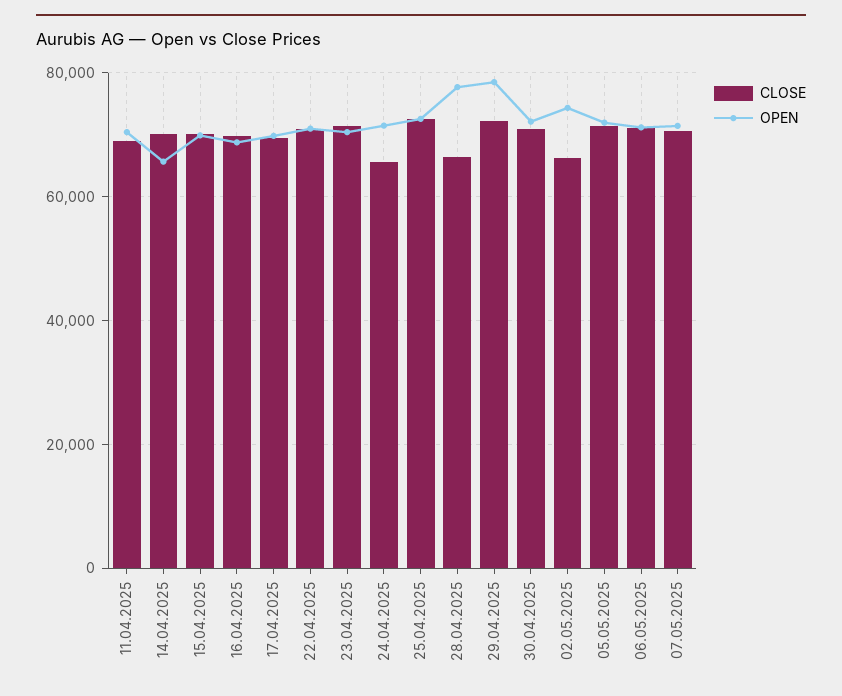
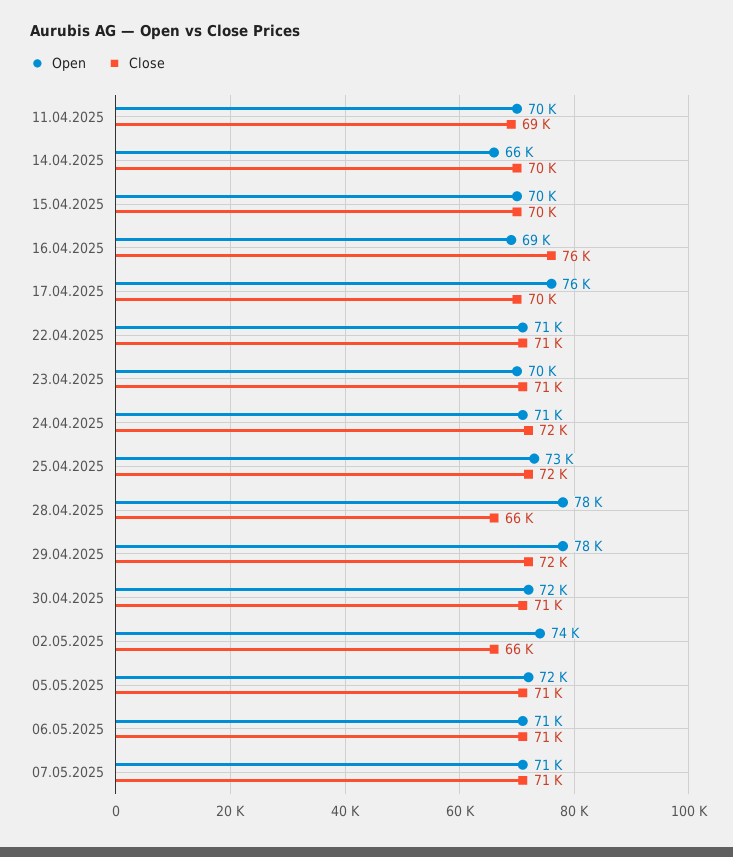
CLOSE, 16.04.2025: 70000 -> 76000
OPEN, 17.04.2025: 70000 -> 76000
CLOSE, 24.04.2025: 66000 -> 72000

